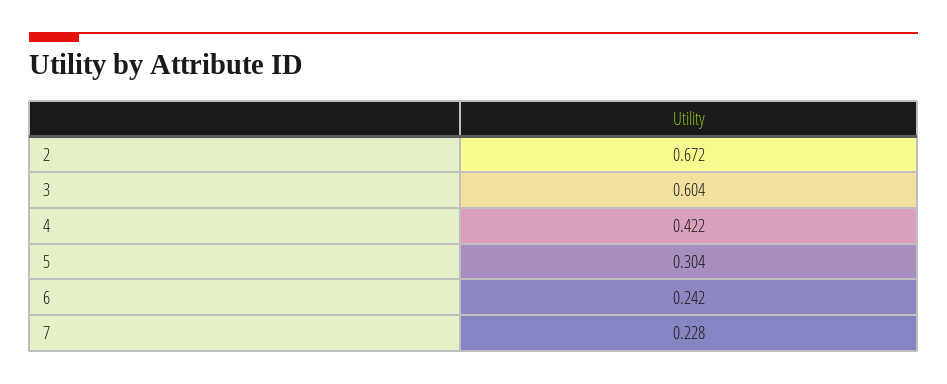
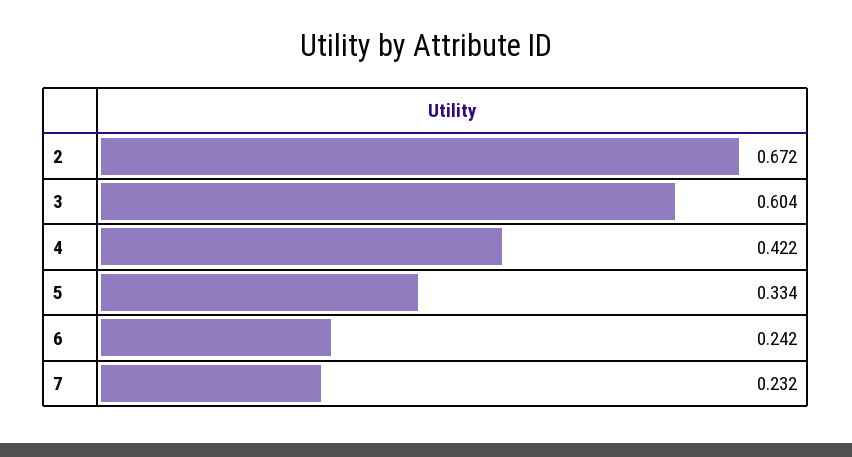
5: 0.304 -> 0.334
7: 0.228 -> 0.232

